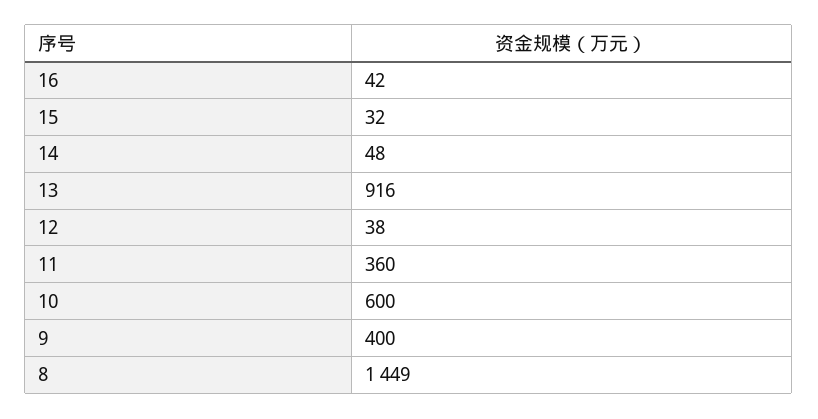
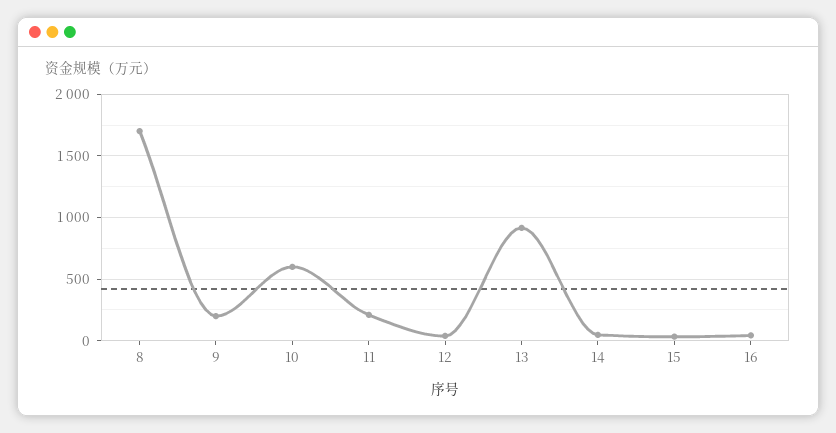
11: 360 -> 200
9: 400 -> 200
8: 1449 -> 1700

